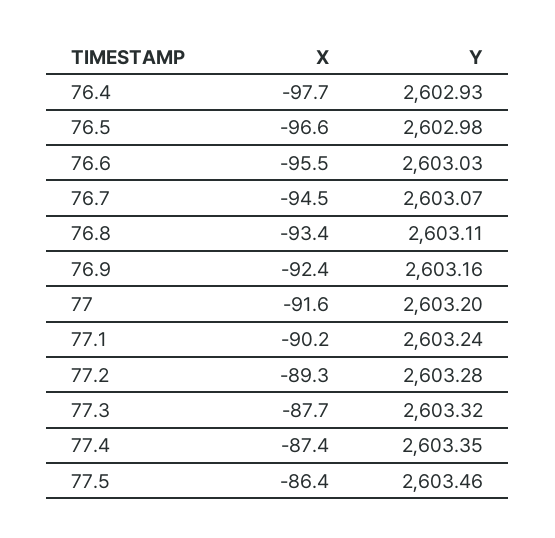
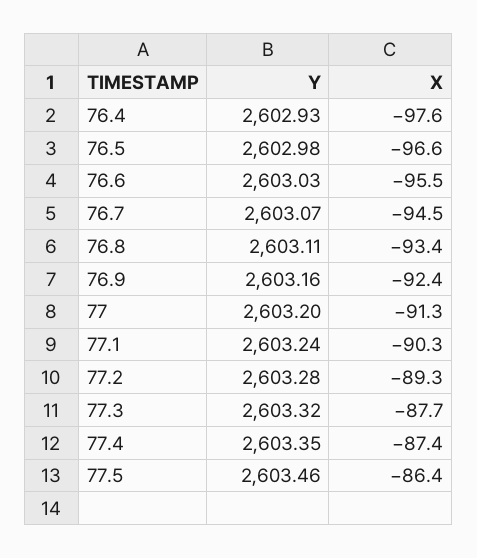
X, 76.4: -97.7 -> -97.6
X, 77: -91.6 -> -91.3
X, 77.1: -90.2 -> -90.3

